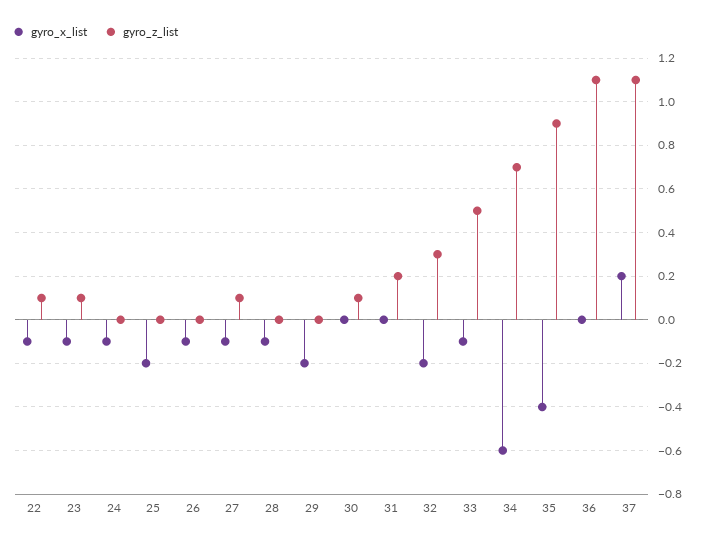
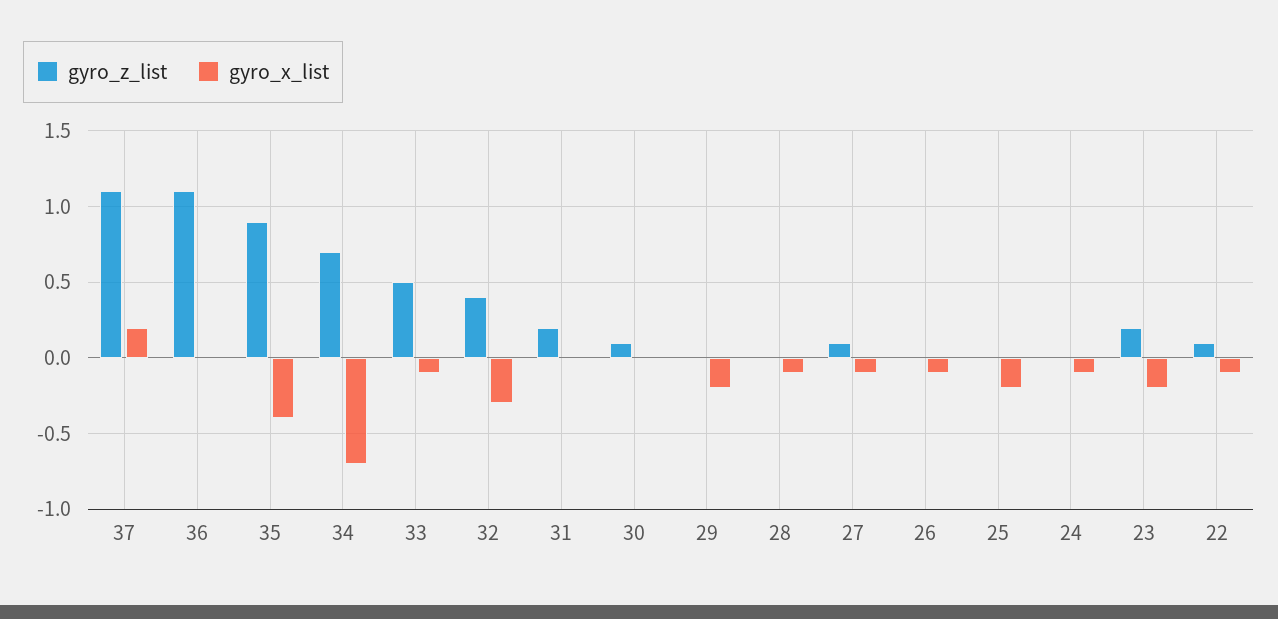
gyro_x_list, 23: -0.1 -> -0.2
gyro_z_list, 23: 0.1 -> 0.2
gyro_x_list, 32: -0.2 -> -0.3
gyro_z_list, 32: 0.3 -> 0.4
gyro_x_list, 34: -0.6 -> -0.7

